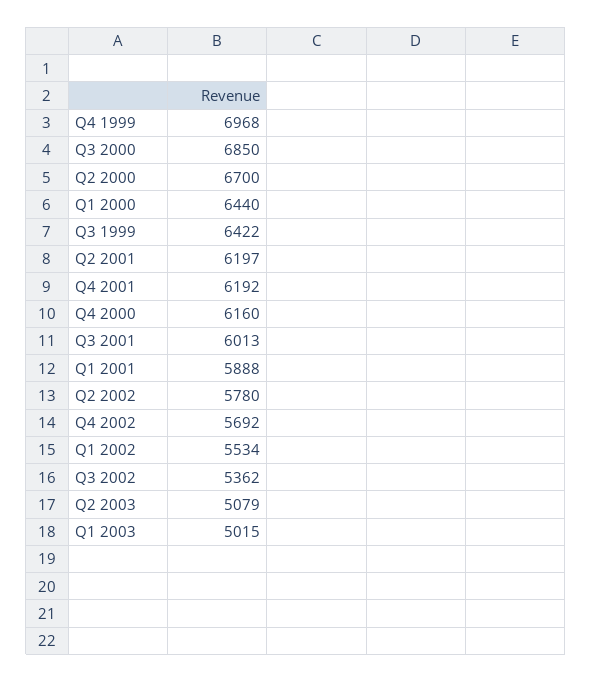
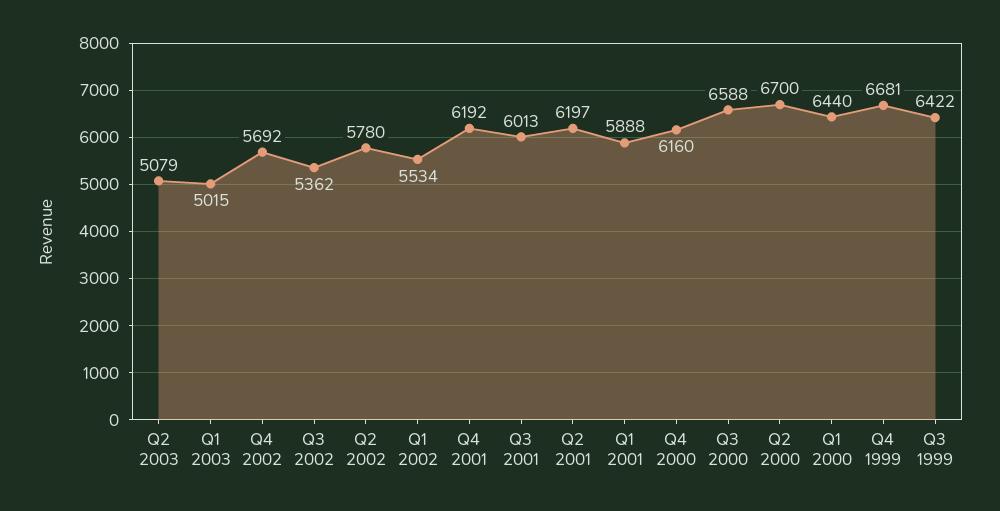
Q4 1999: 6968 -> 6681
Q3 2000: 6850 -> 6588

